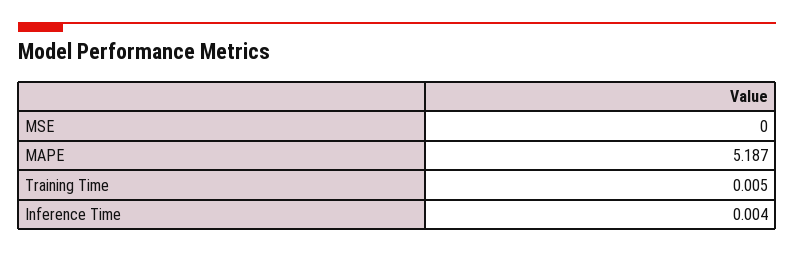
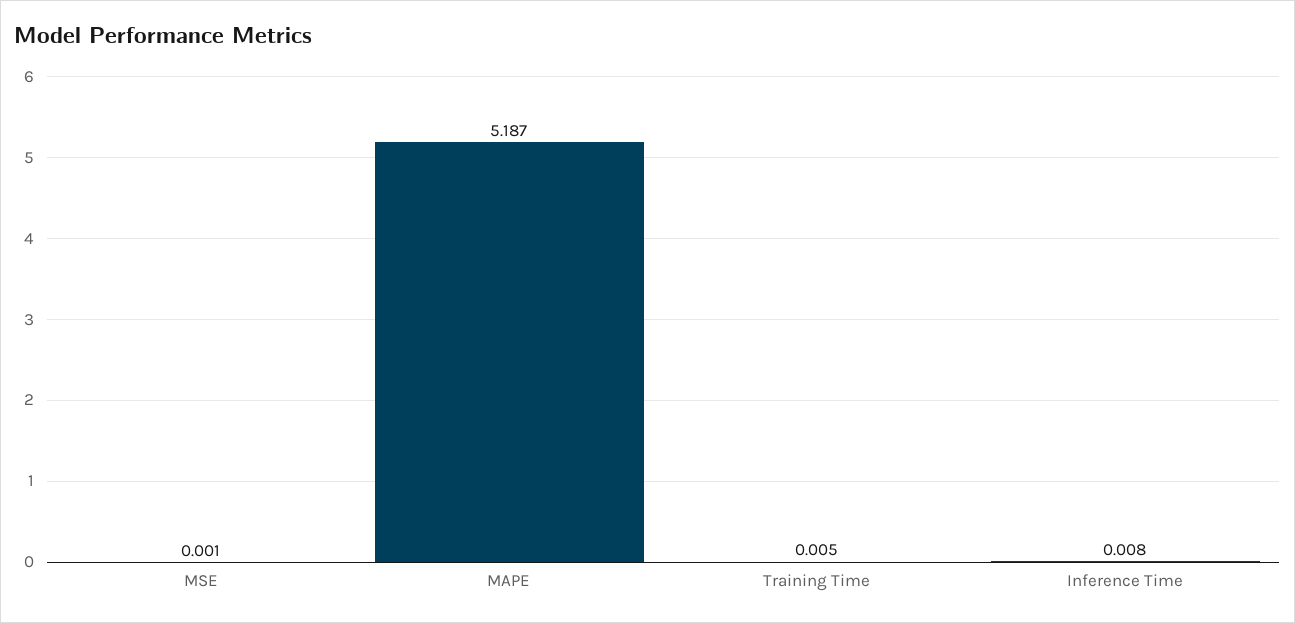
MSE: 0 -> 0.001
Inference Time: 0.004 -> 0.008

